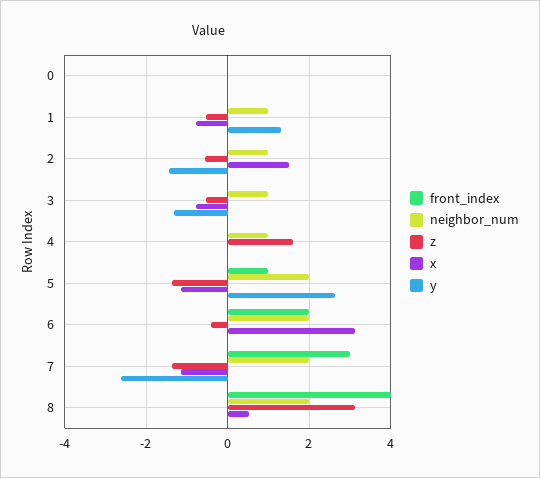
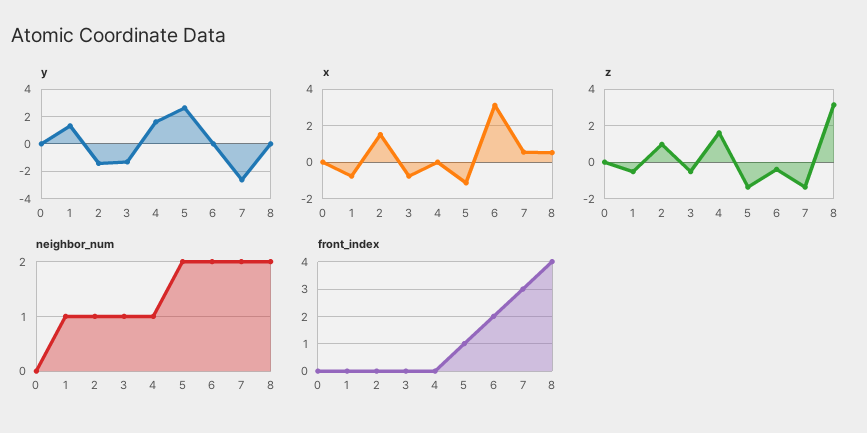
z, 2: -0.6 -> 1
y, 4: 0 -> 1.5
x, 7: -1.2 -> 0.5

